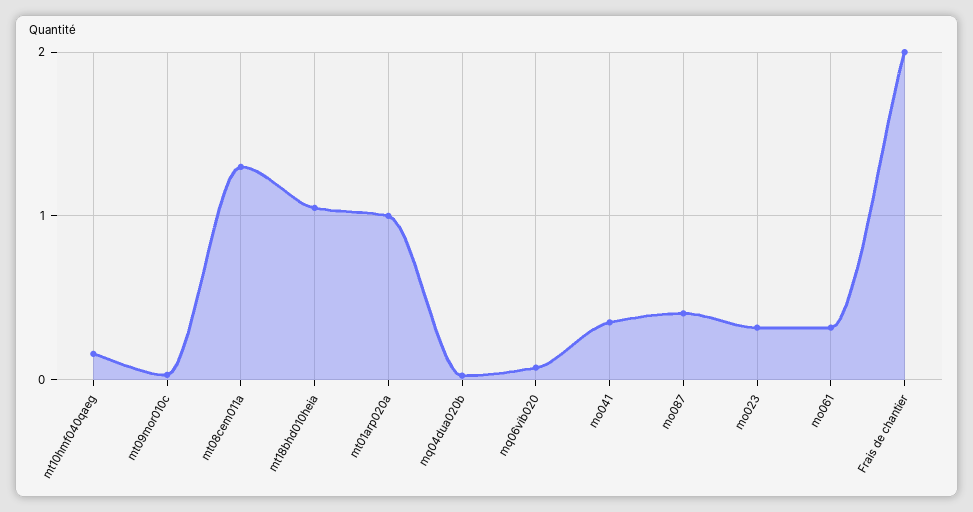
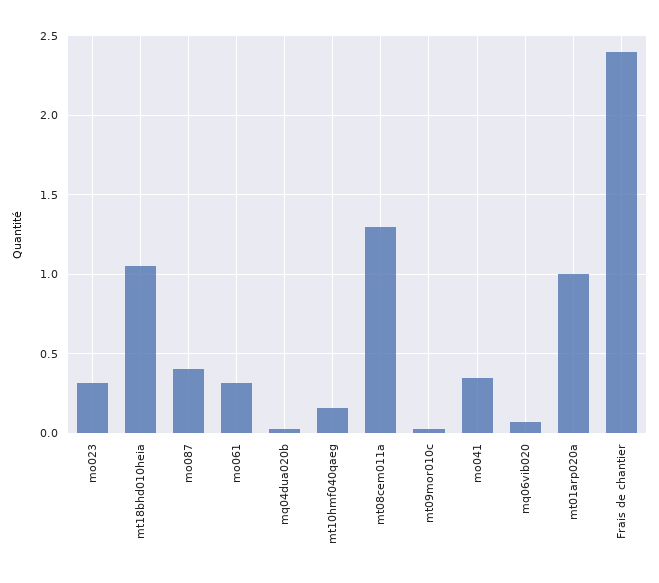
Frais de chantier: 2 -> 2.4

